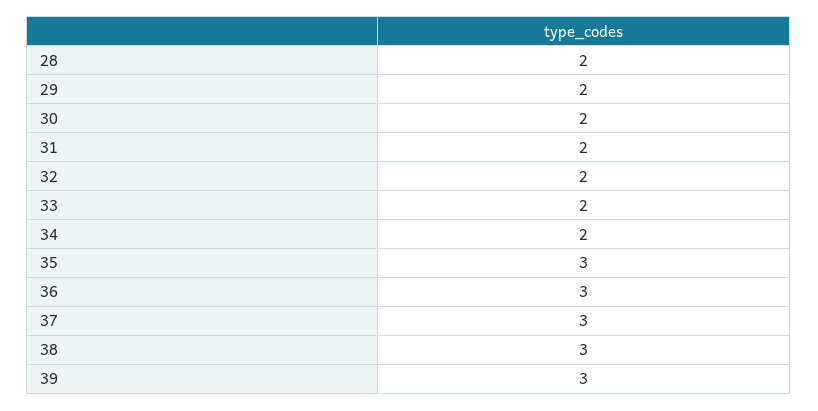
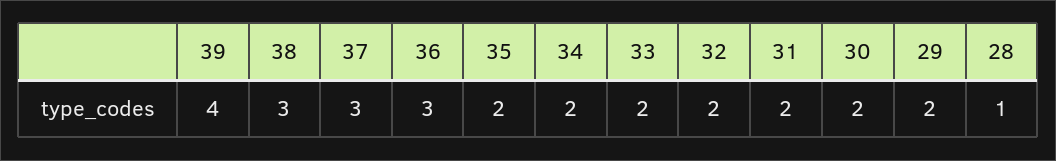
28: 2 -> 1
35: 3 -> 2
39: 3 -> 4

